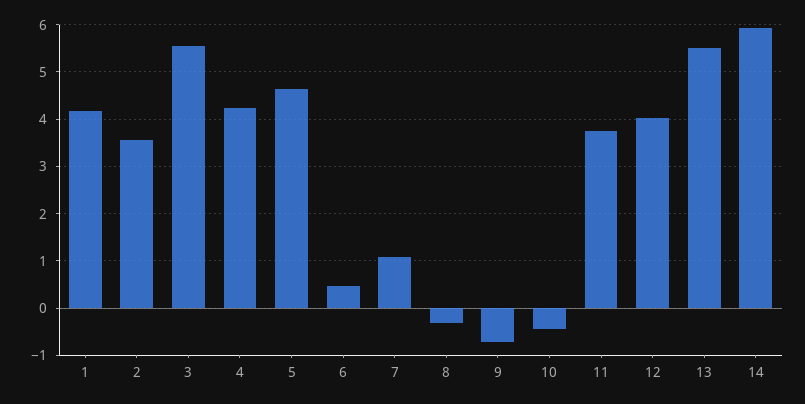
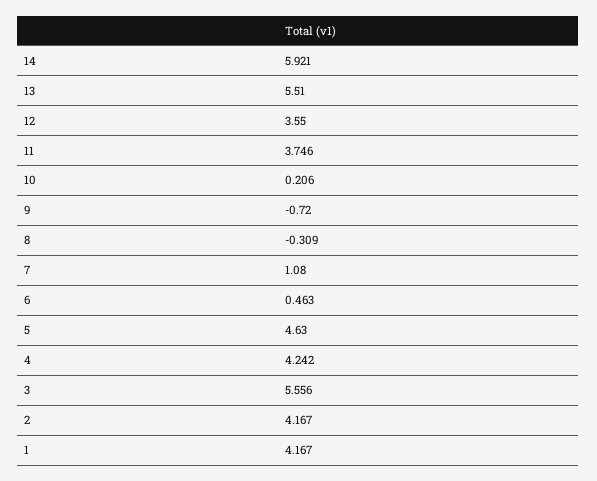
2: 3.6 -> 4.167
10: -0.4 -> 0.206
12: 4 -> 3.55

